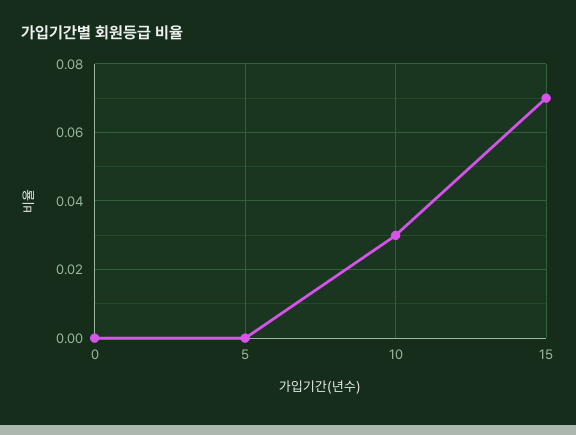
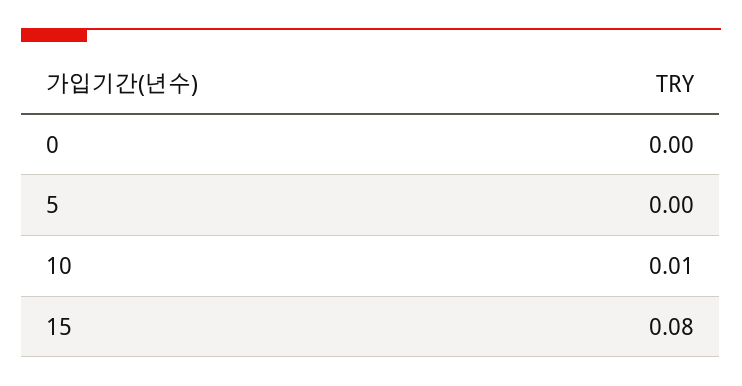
10: 0.03 -> 0.01
15: 0.07 -> 0.08

